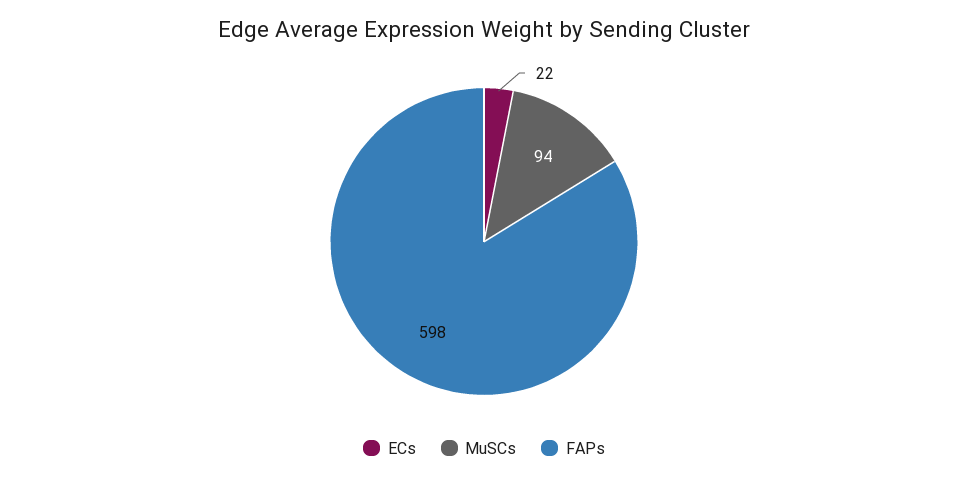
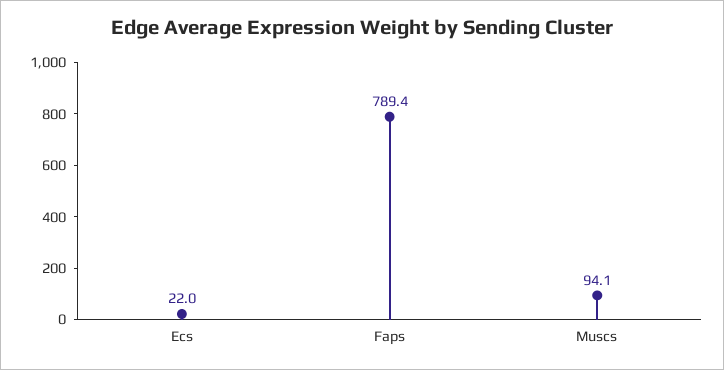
FAPs: 598 -> 789.4

